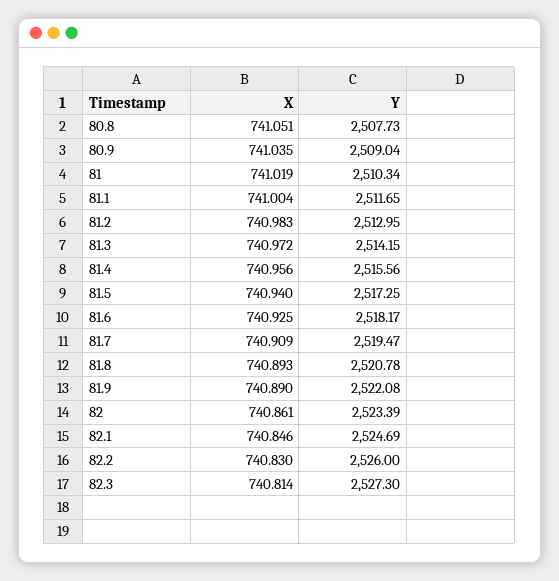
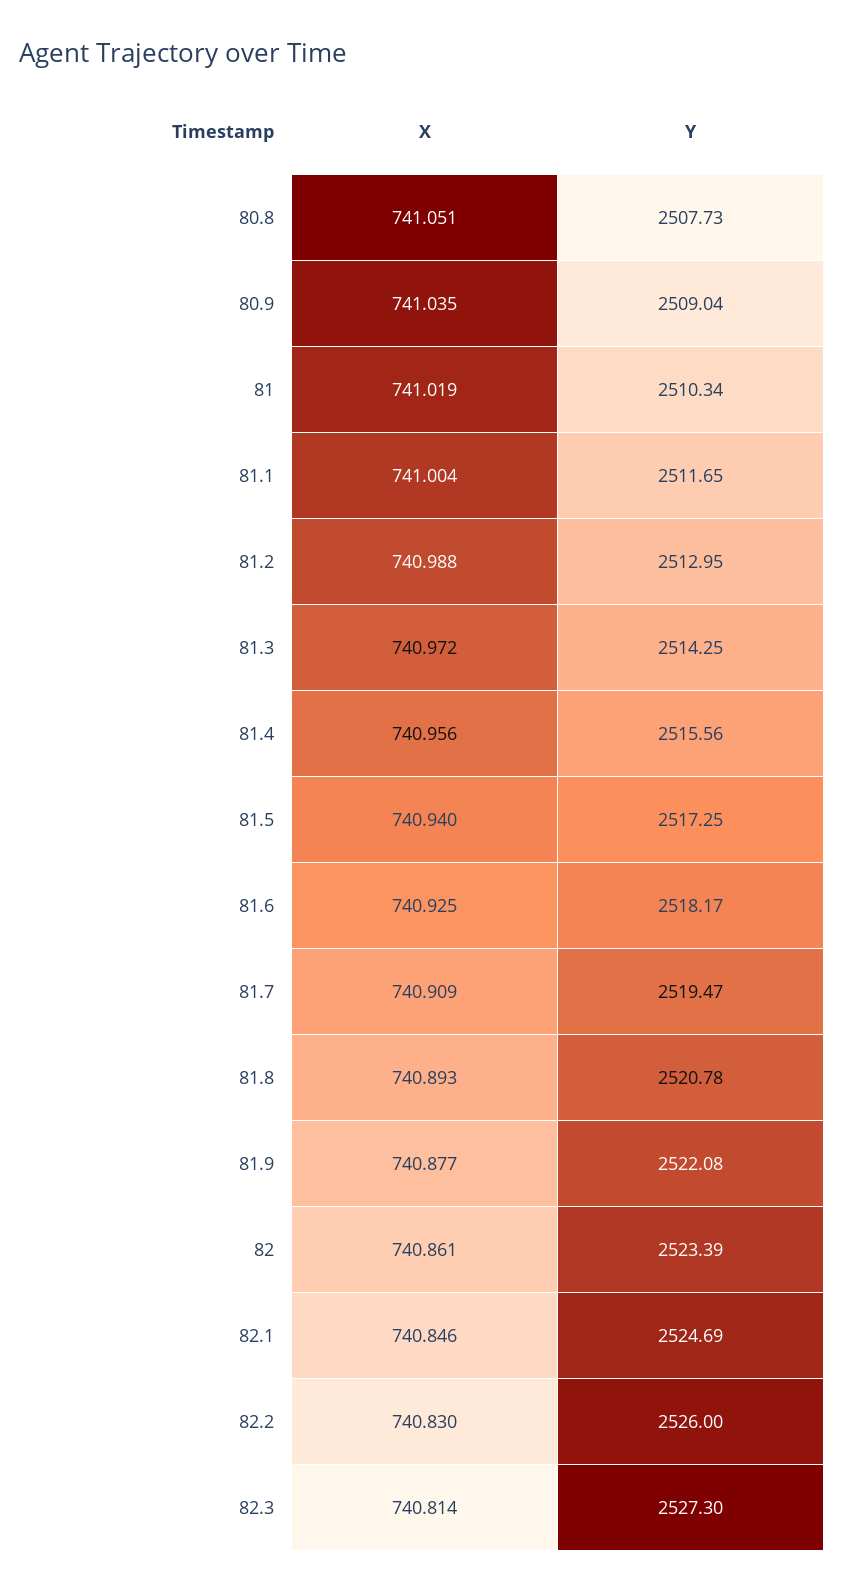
X, 81.2: 740.983 -> 740.988
Y, 81.3: 2514.15 -> 2514.25
X, 81.9: 740.89 -> 740.877

